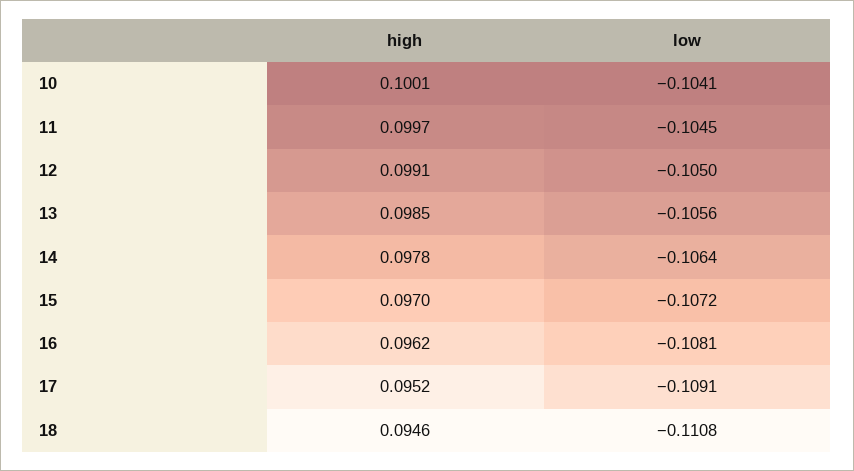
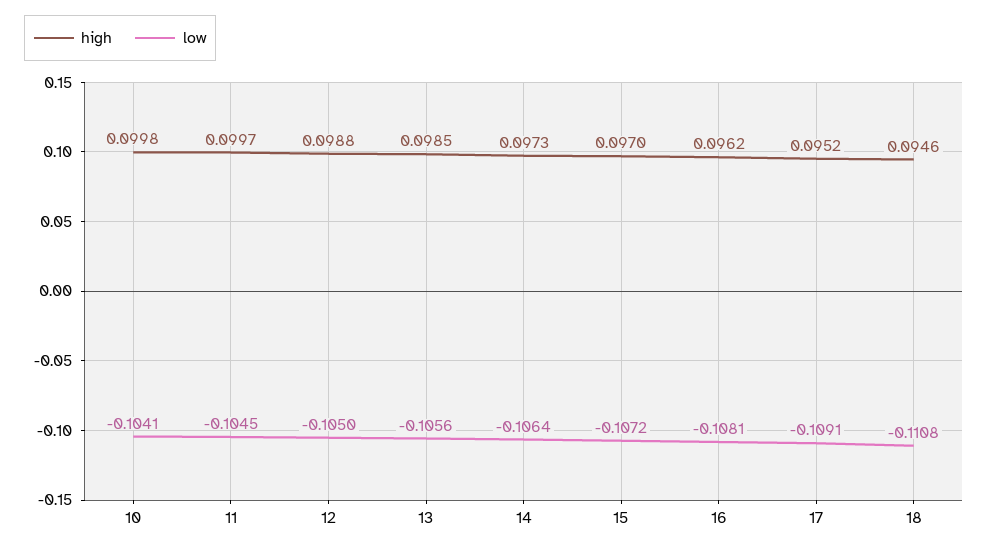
high, 10: 0.1001 -> 0.0998
high, 12: 0.0991 -> 0.0988
high, 14: 0.0978 -> 0.0973

